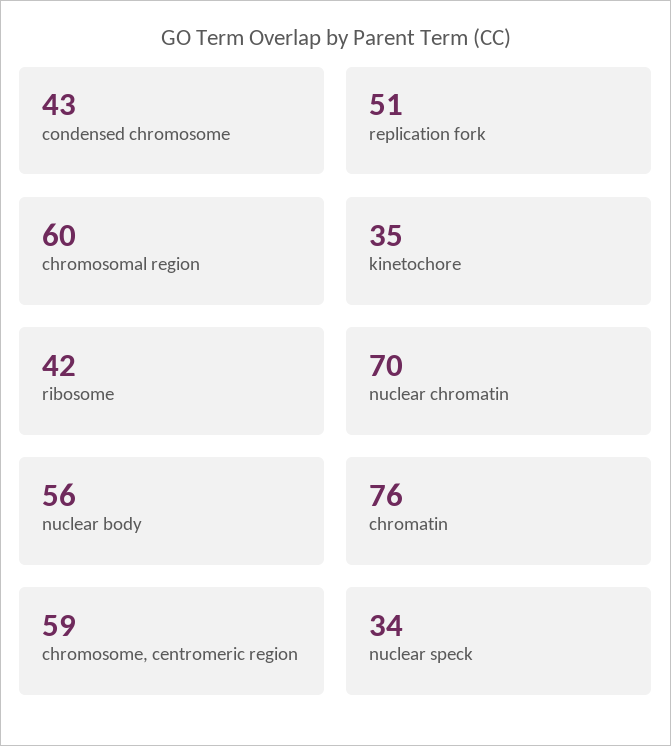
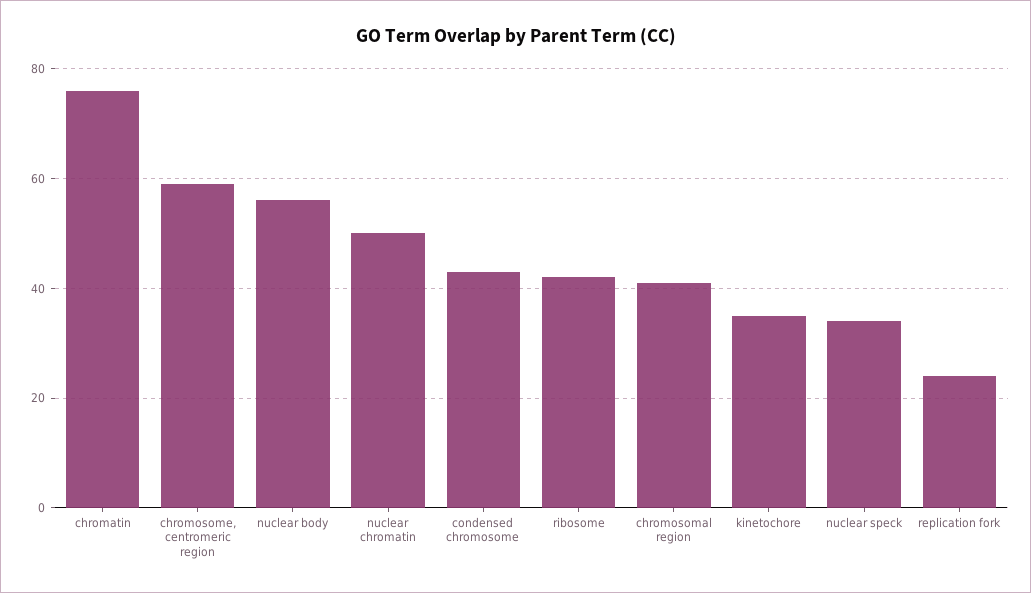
replication fork: 51 -> 25
chromosomal region: 60 -> 40
nuclear chromatin: 70 -> 50

